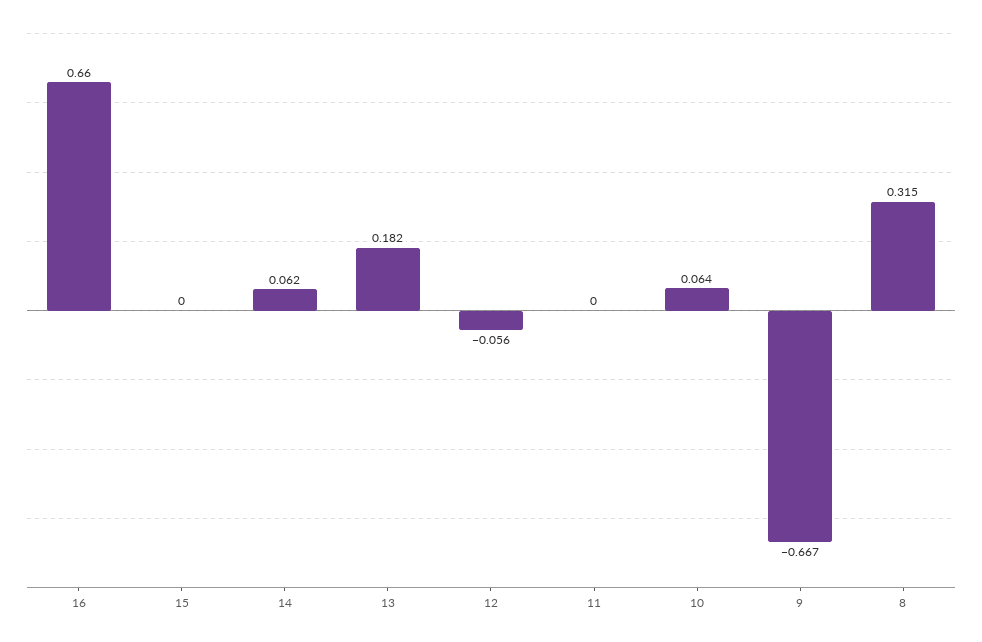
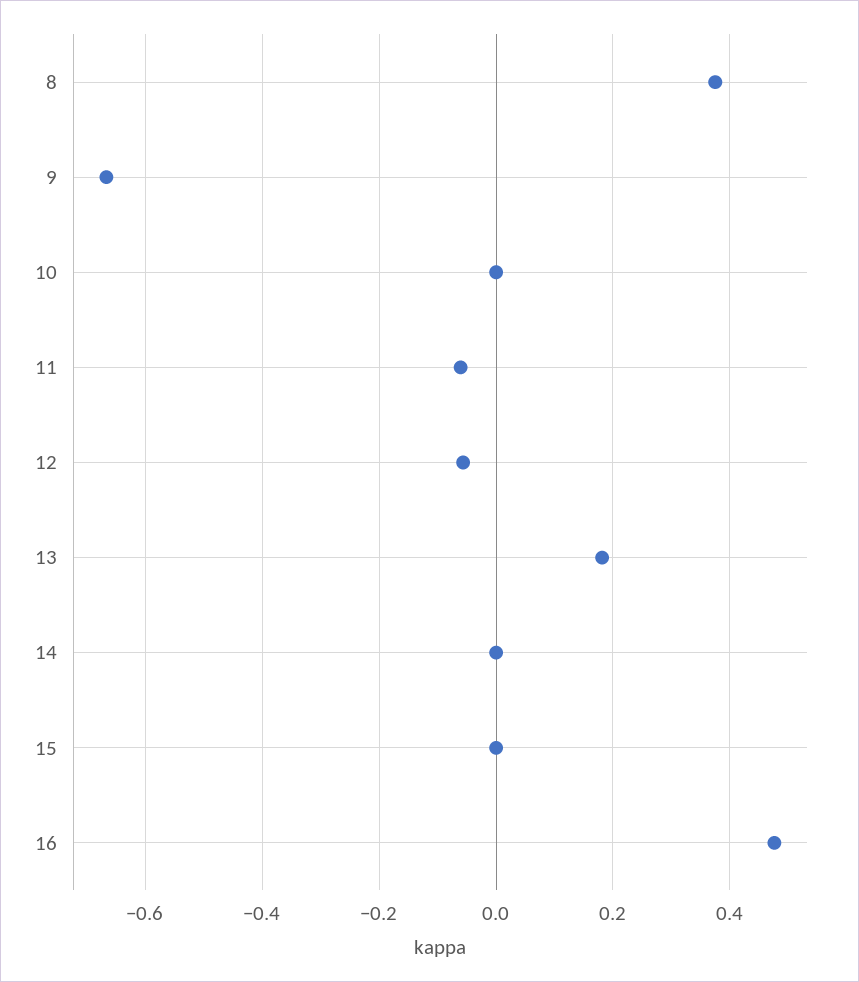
16: 0.66 -> 0.48
14: 0.062 -> 0
11: 0 -> -0.06
10: 0.064 -> 0
8: 0.315 -> 0.38

